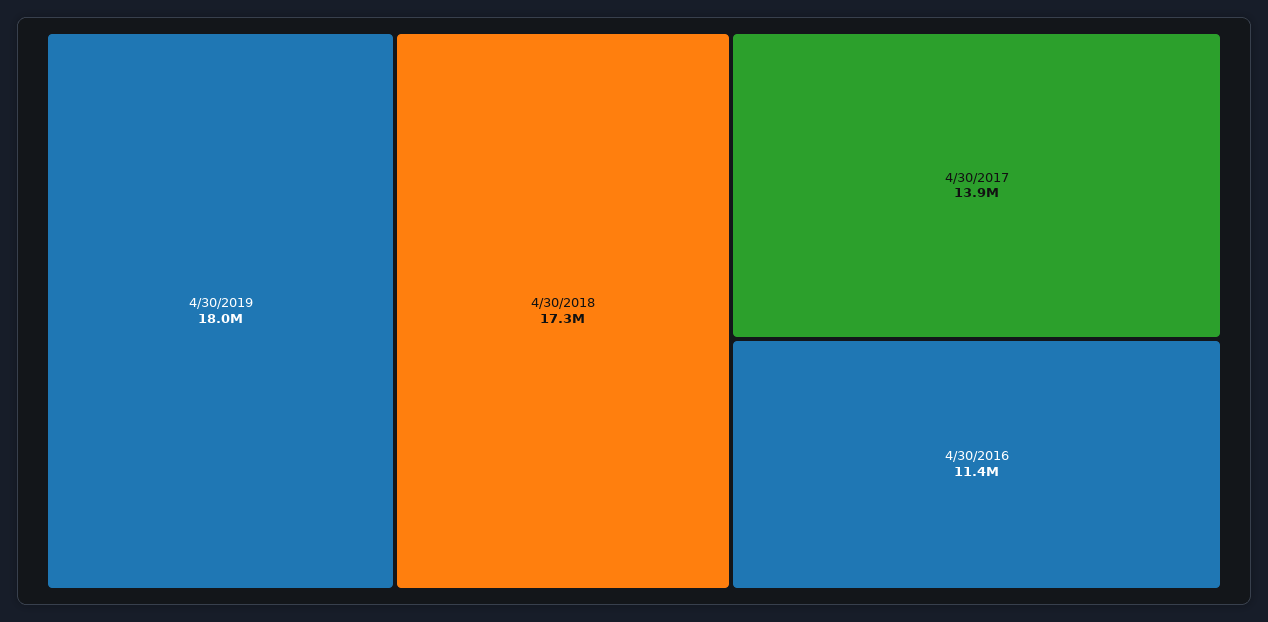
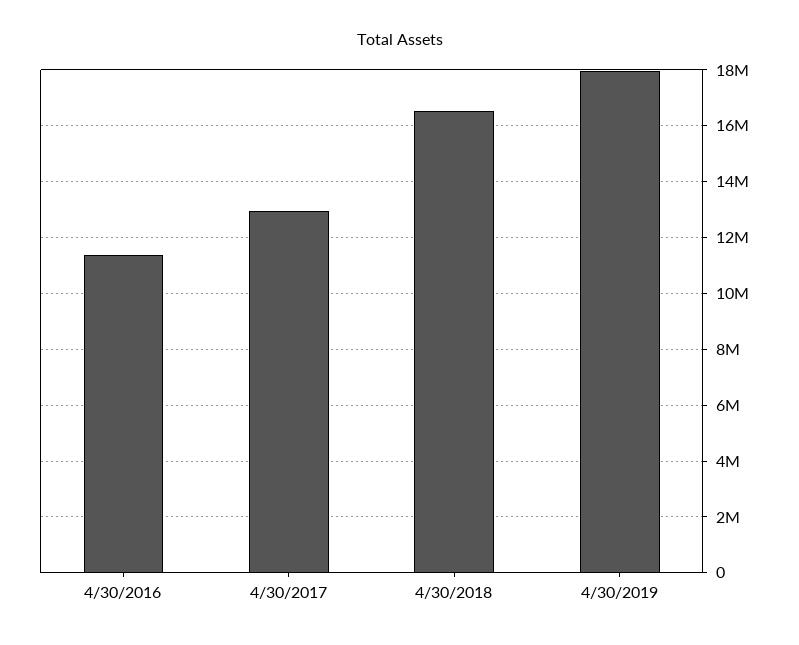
4/30/2018: 17300000 -> 16500000
4/30/2017: 13900000 -> 13000000

